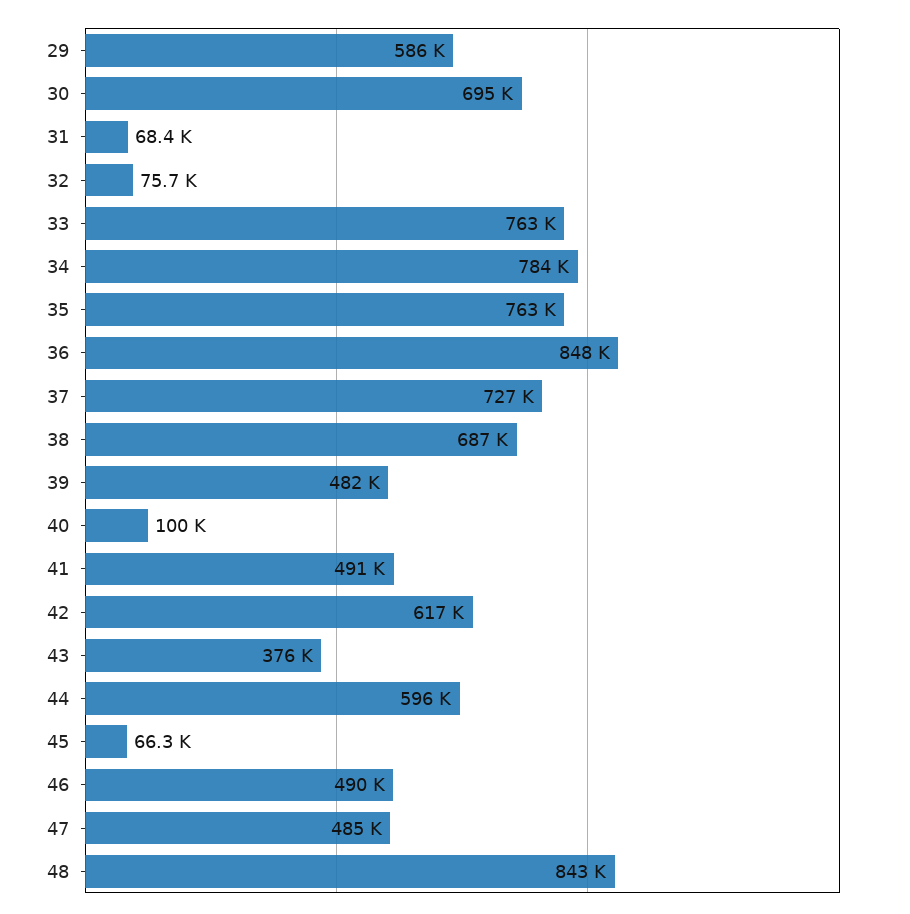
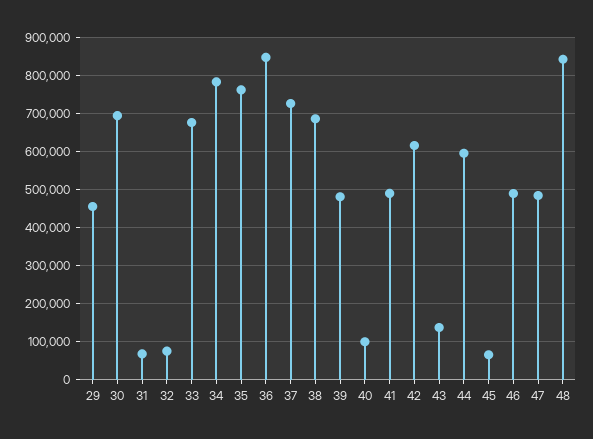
29: 586000 -> 460000
33: 763000 -> 680000
43: 376000 -> 140000

